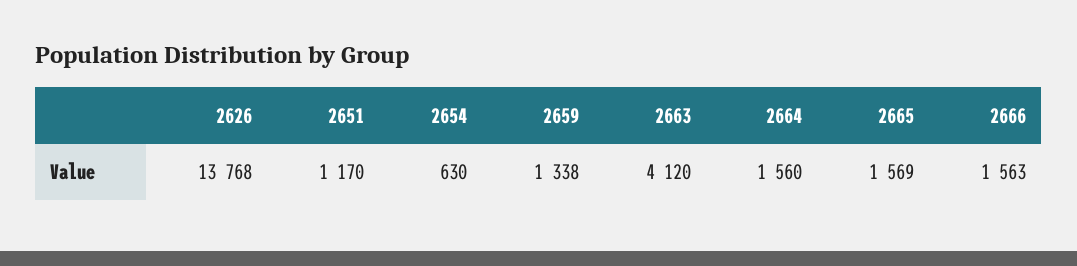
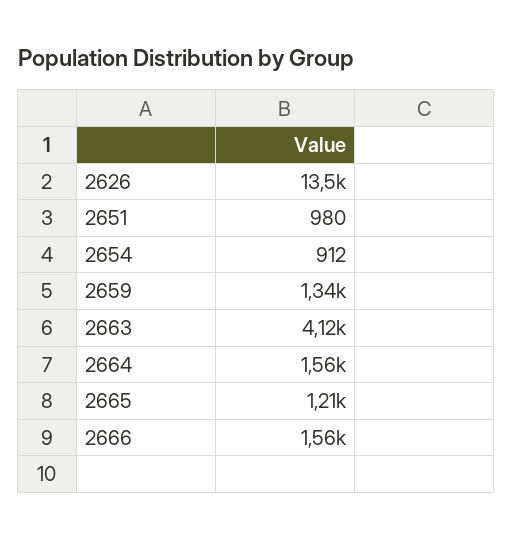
2626: 13768 -> 13500
2651: 1170 -> 980
2654: 630 -> 912
2665: 1569 -> 1210

